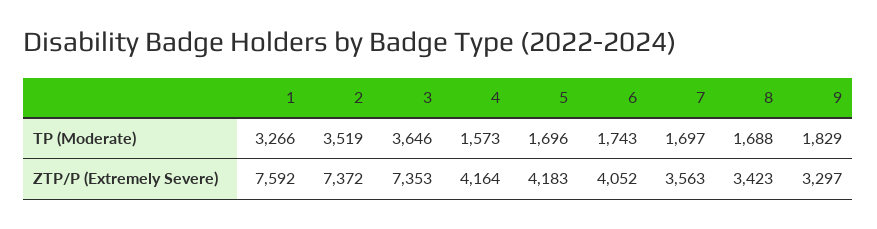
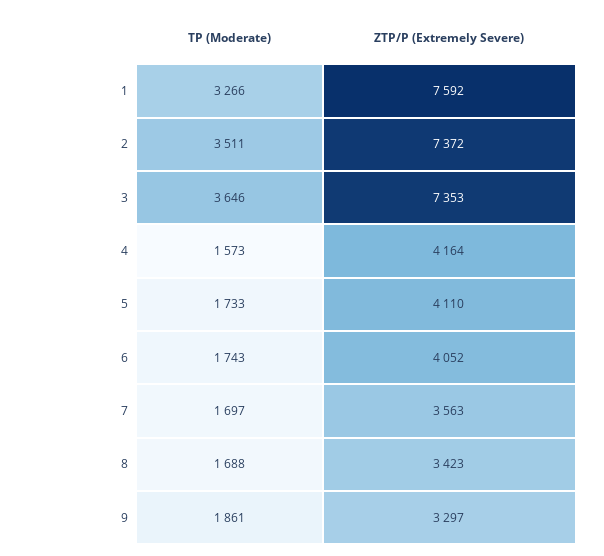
2, TP (Moderate): 3519 -> 3511
5, TP (Moderate): 1696 -> 1733
9, TP (Moderate): 1829 -> 1861
5, ZTP/P (Extremely Severe): 4183 -> 4110

